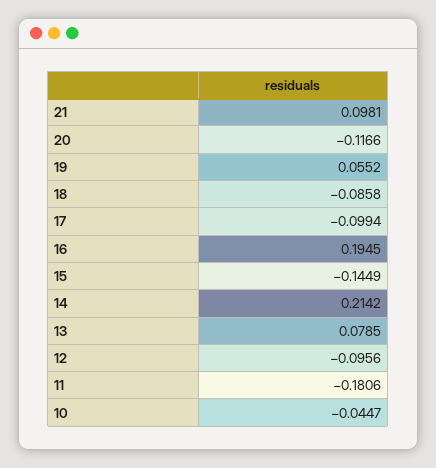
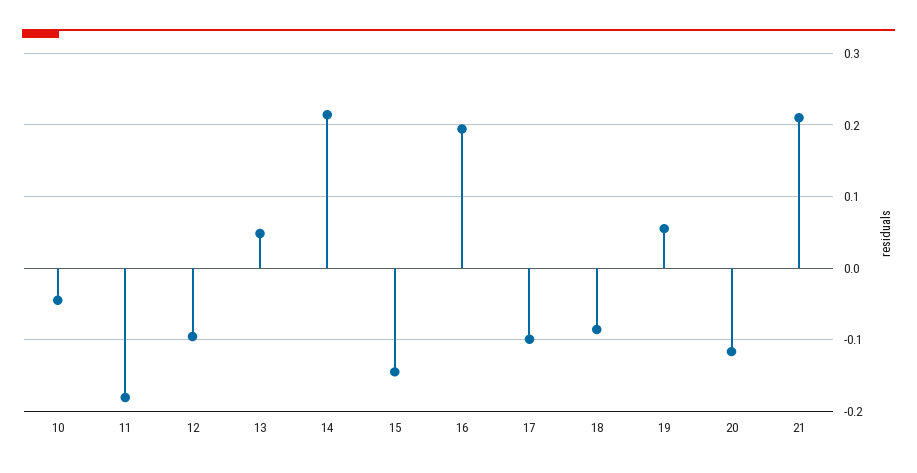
21: 0.0981 -> 0.21
13: 0.0785 -> 0.05

